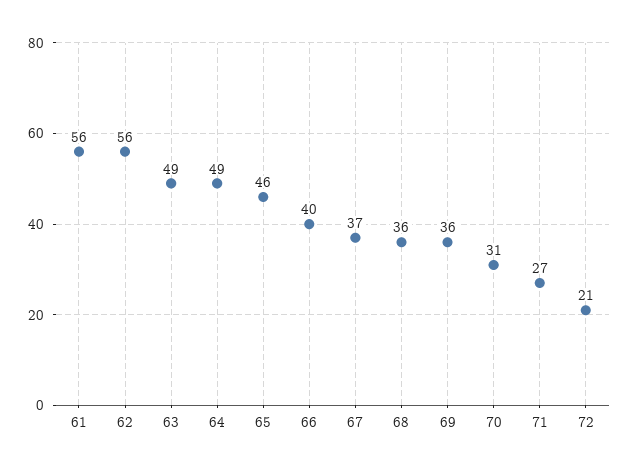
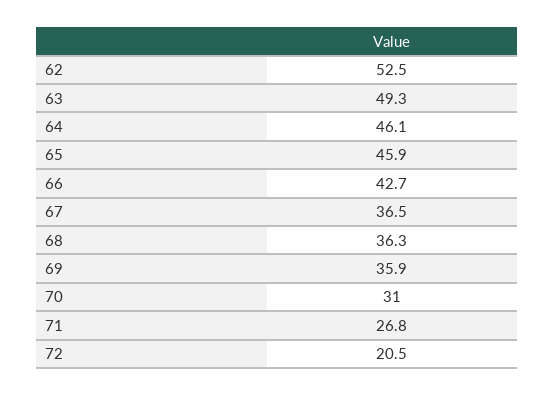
61: 56 -> none
62: 56 -> 52.5
64: 49 -> 46.1
66: 40 -> 42.7

